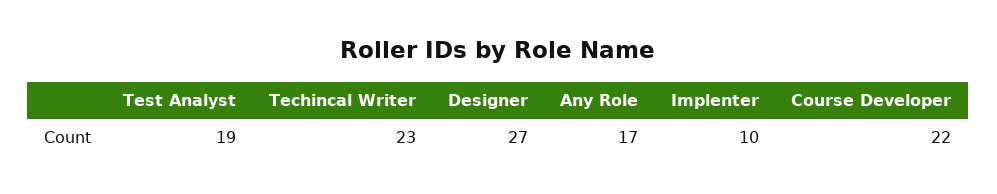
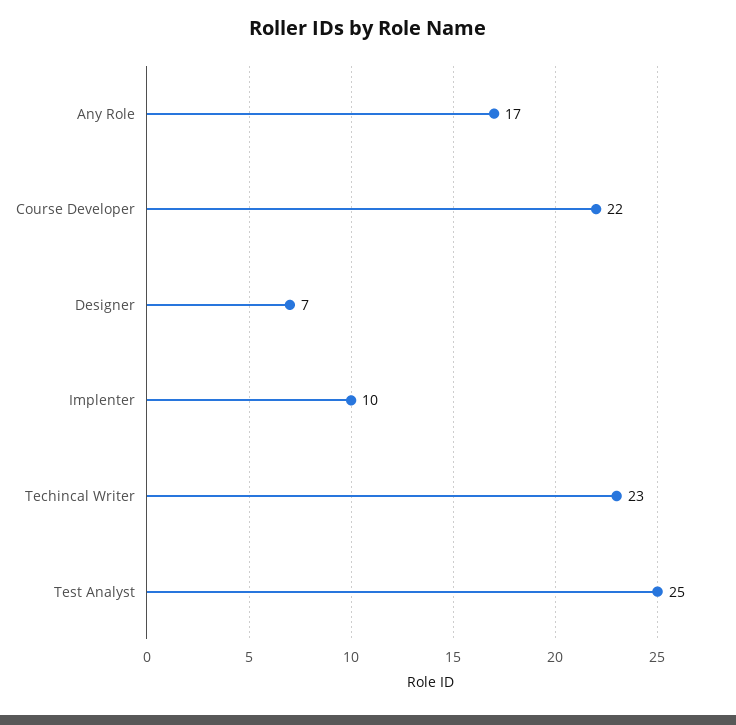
Test Analyst: 19 -> 25
Designer: 27 -> 7

